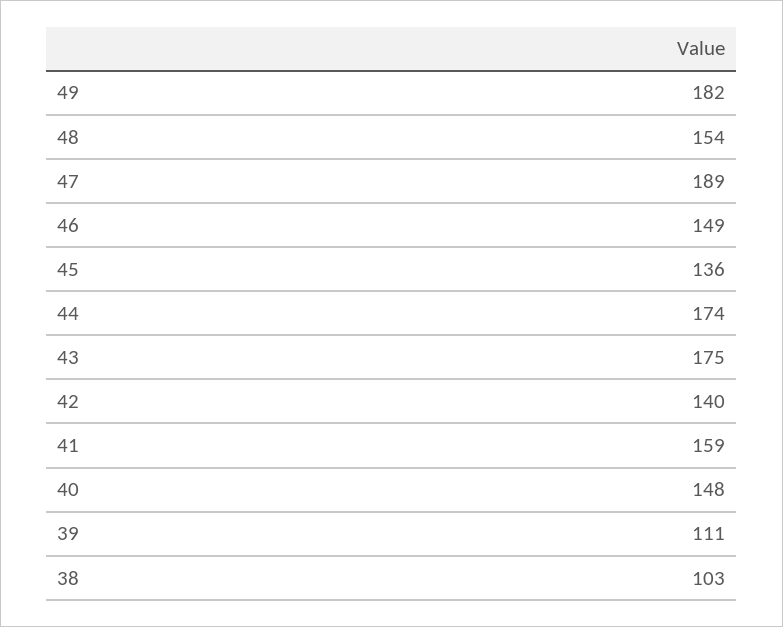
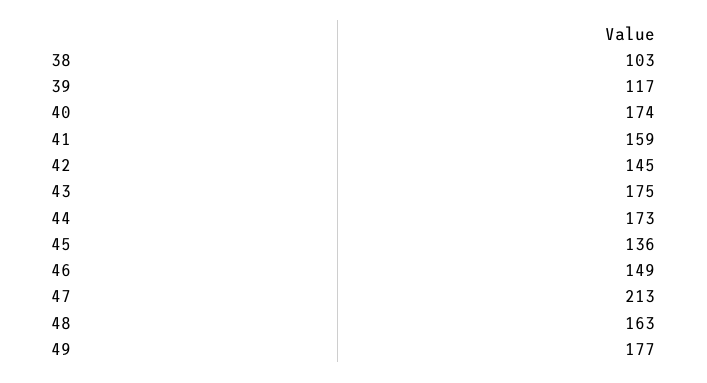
49: 182 -> 177
48: 154 -> 163
47: 189 -> 213
44: 174 -> 173
42: 140 -> 145
40: 148 -> 174
39: 111 -> 117

